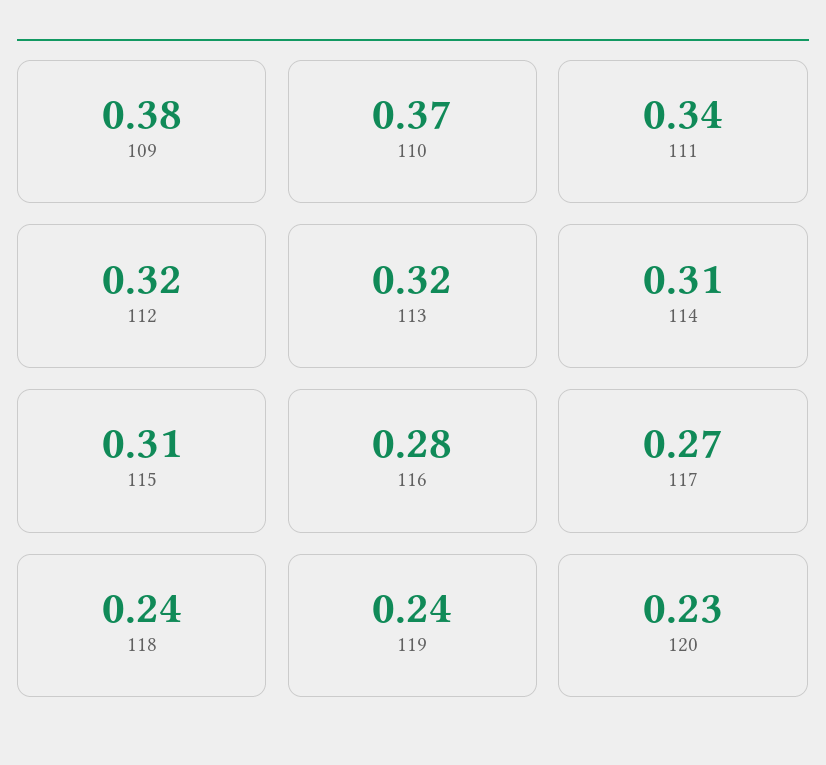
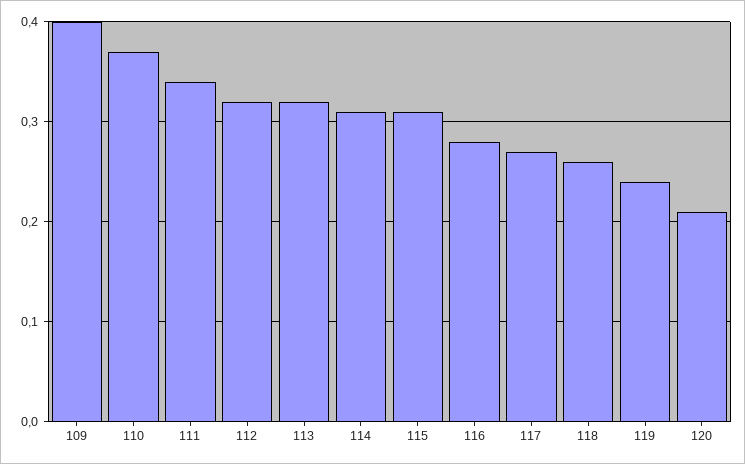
109: 0.38 -> 0.4
118: 0.24 -> 0.26
120: 0.23 -> 0.21

